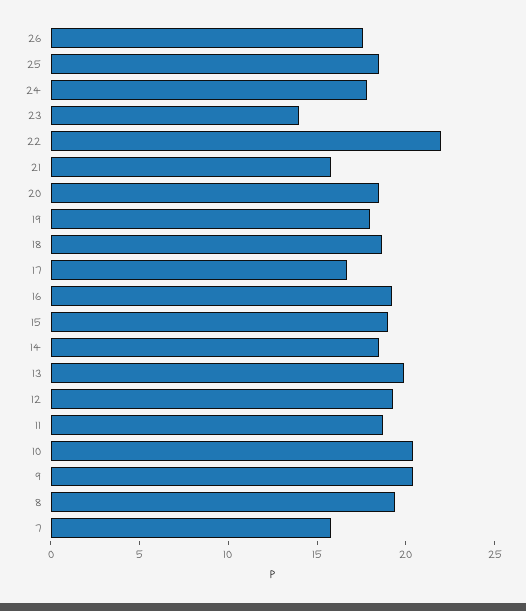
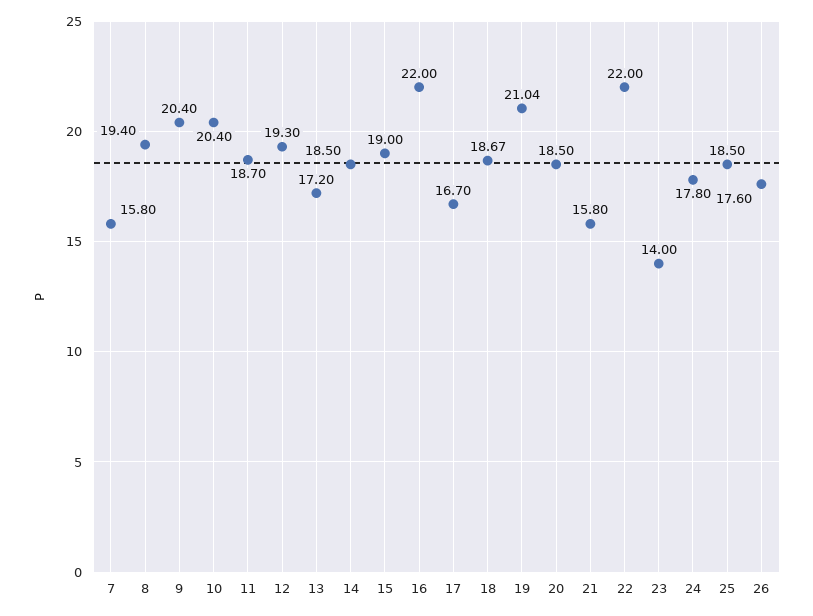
19: 18 -> 21.04
16: 19 -> 22
13: 20 -> 17.2

